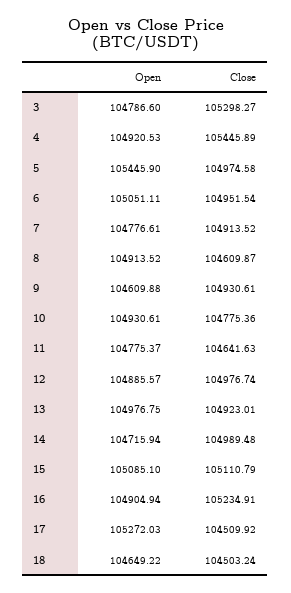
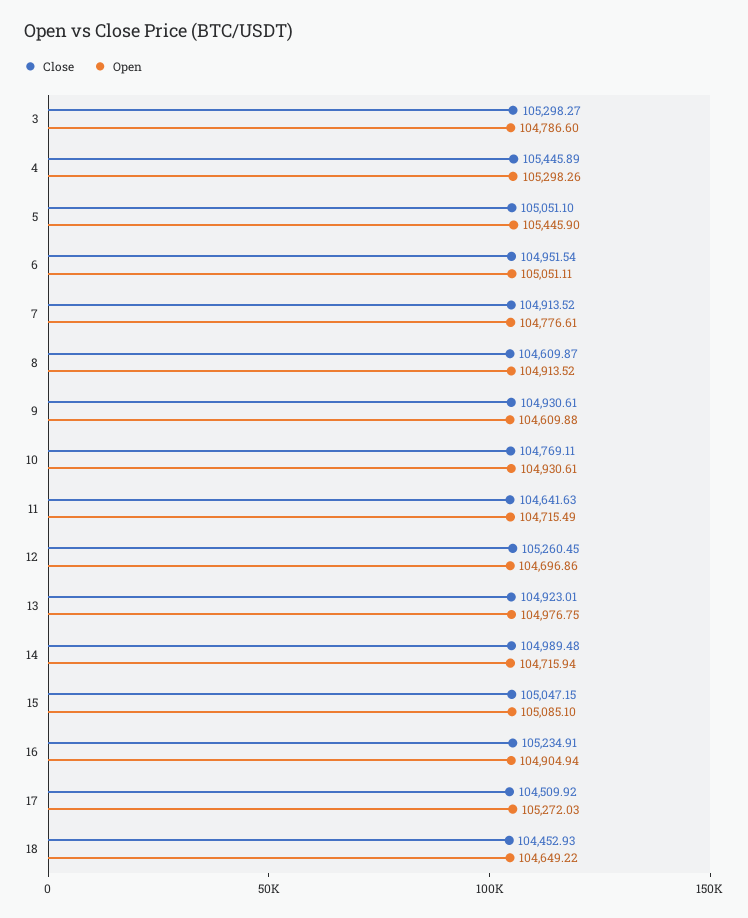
Open, 4: 104920.53 -> 105298.26
Close, 5: 104974.58 -> 105051.1
Close, 10: 104775.36 -> 104769.11
Open, 11: 104775.37 -> 104715.49
Open, 12: 104885.57 -> 104696.86
Close, 12: 104976.74 -> 105260.45
Close, 15: 105110.79 -> 105047.15
Close, 18: 104503.24 -> 104452.93

